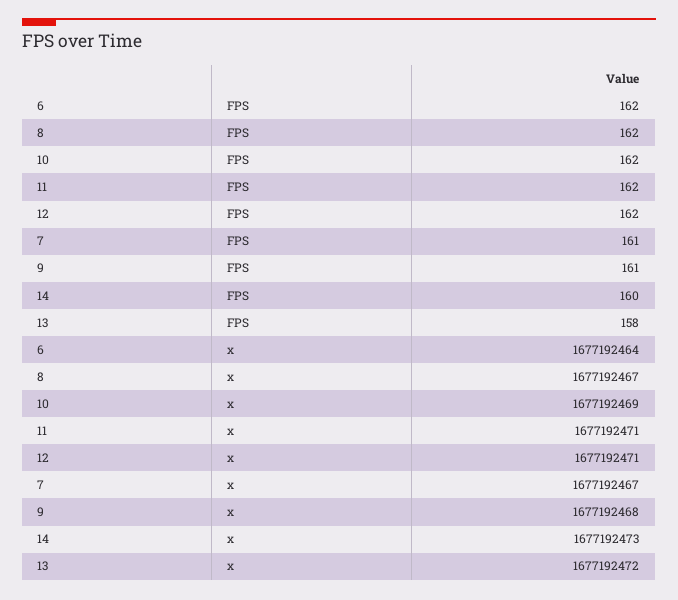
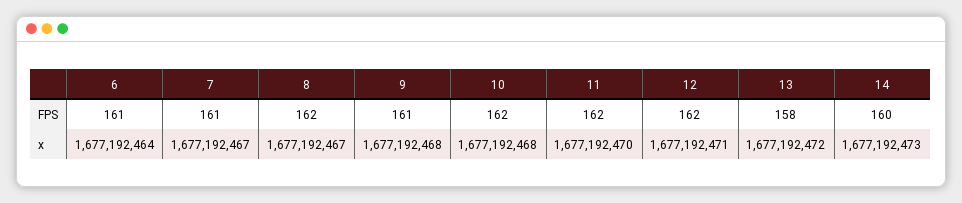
6, FPS: 162 -> 161
10, x: 1677192469 -> 1677192468
11, x: 1677192471 -> 1677192470

